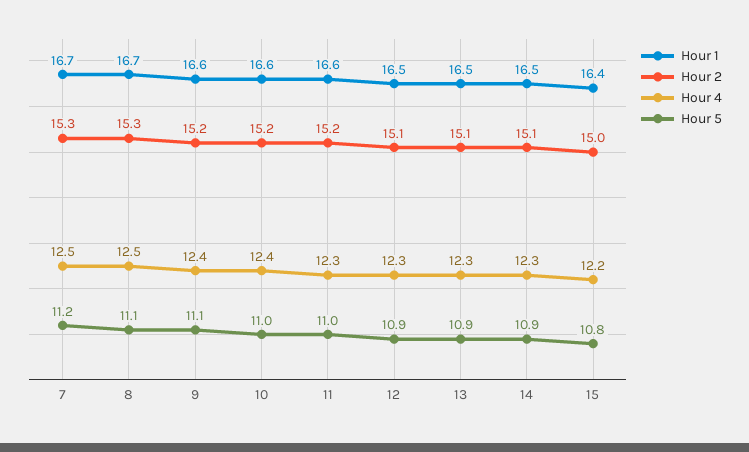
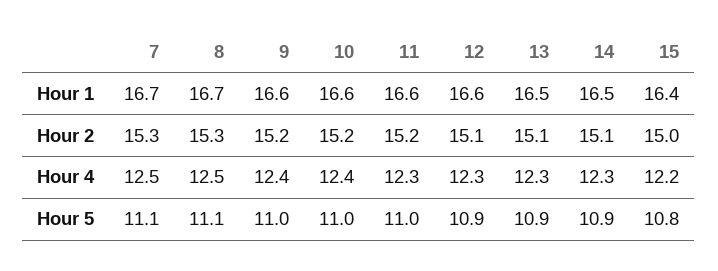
Hour 5, 7: 11.2 -> 11.1
Hour 5, 9: 11.1 -> 11
Hour 1, 12: 16.5 -> 16.6

